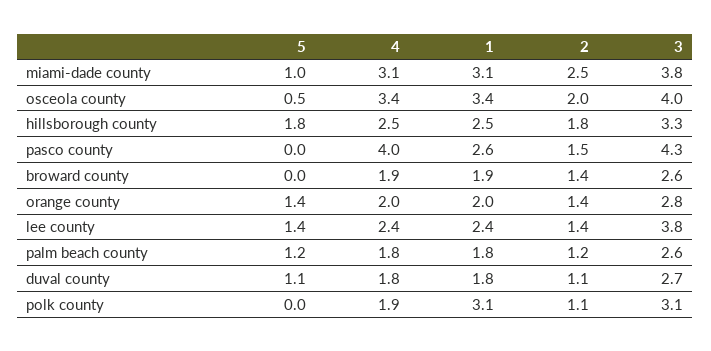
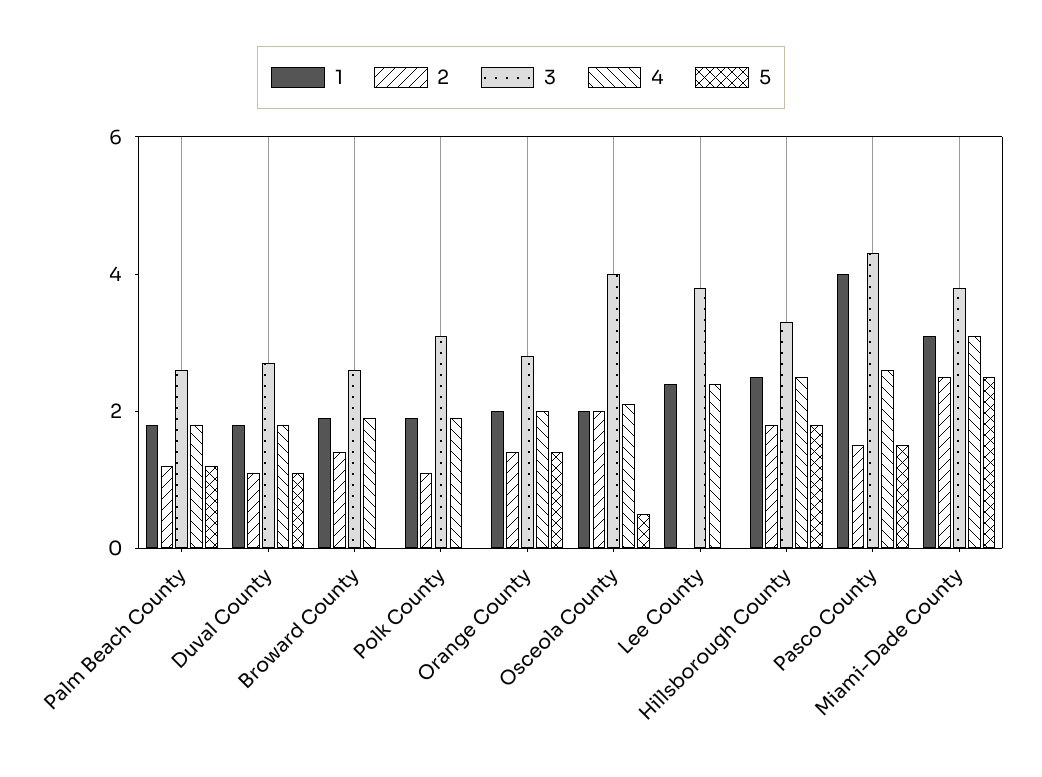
5, miami-dade county: 1 -> 2.5
4, osceola county: 3.4 -> 2
1, osceola county: 3.4 -> 2
5, pasco county: 0 -> 1.5
4, pasco county: 4 -> 2.5
1, pasco county: 2.6 -> 4
5, lee county: 1.4 -> 0
2, lee county: 1.4 -> 0
1, polk county: 3.1 -> 2

